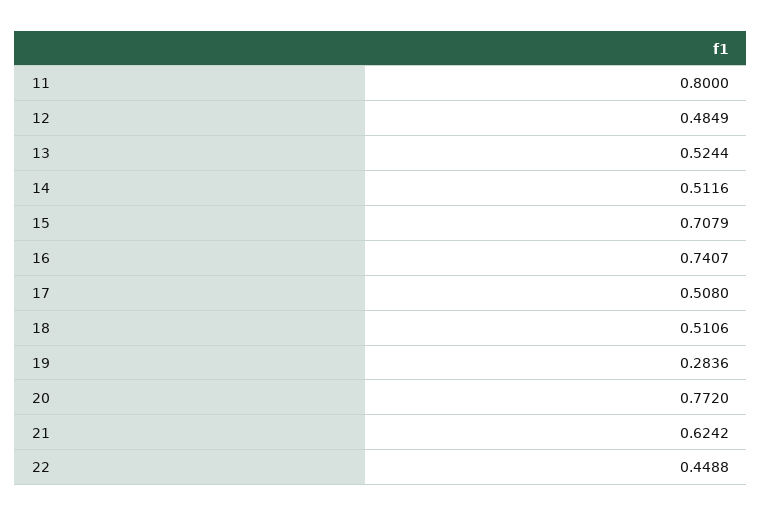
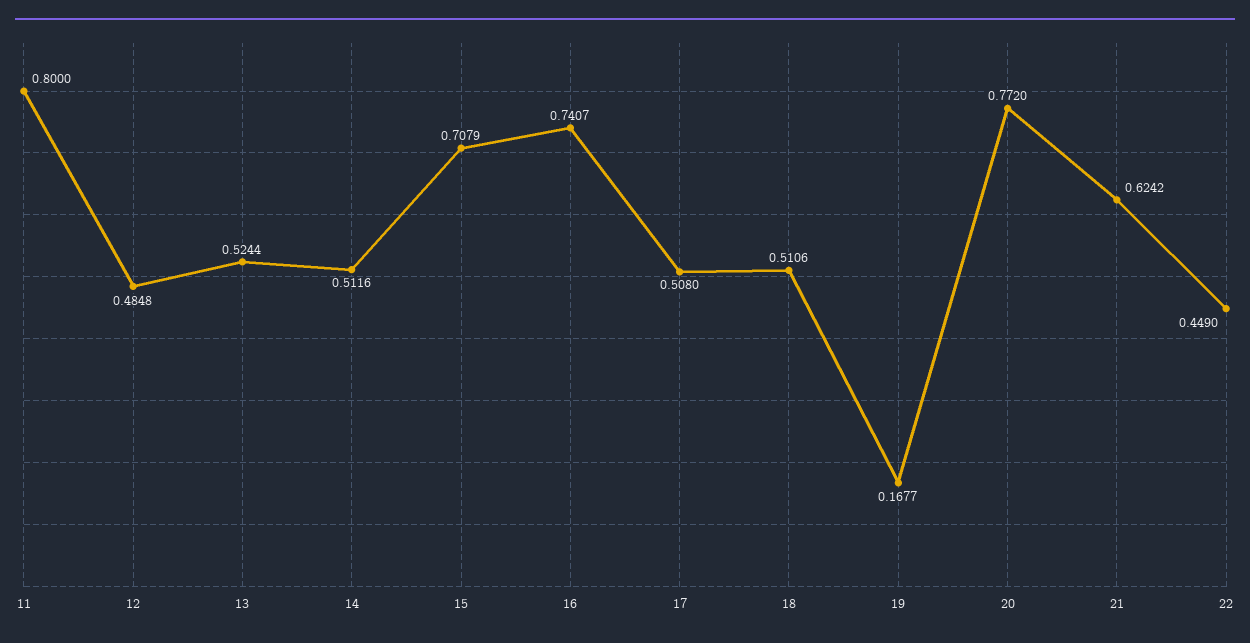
12: 0.4849 -> 0.4848
19: 0.2836 -> 0.1677
22: 0.4488 -> 0.449

